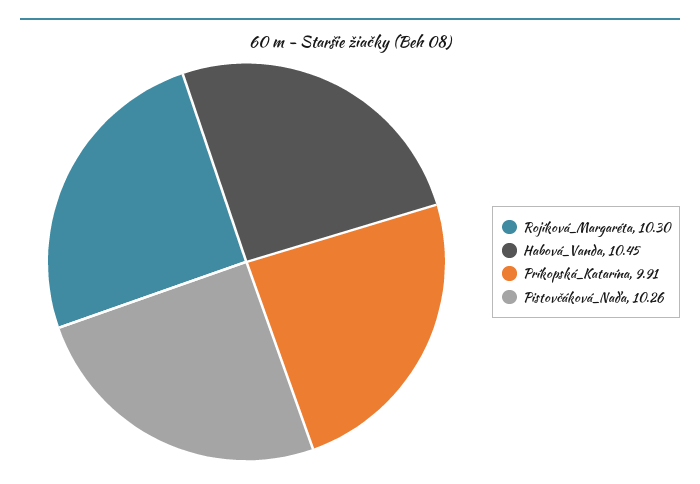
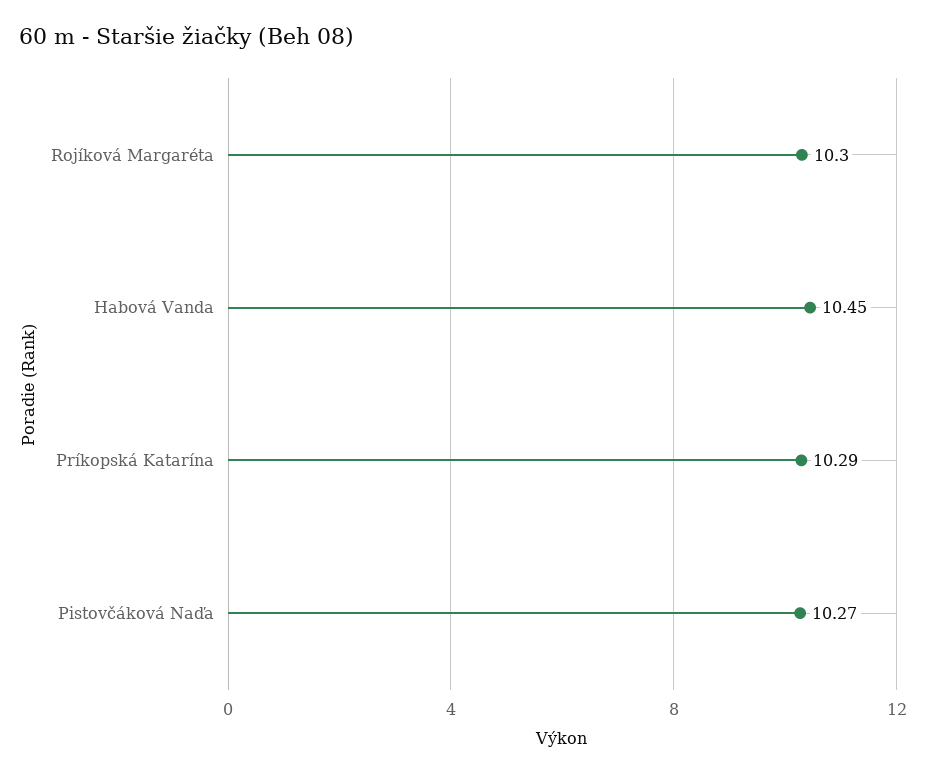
Príkopská_Katarína: 9.91 -> 10.29
Pistovčáková_Naďa: 10.26 -> 10.27

